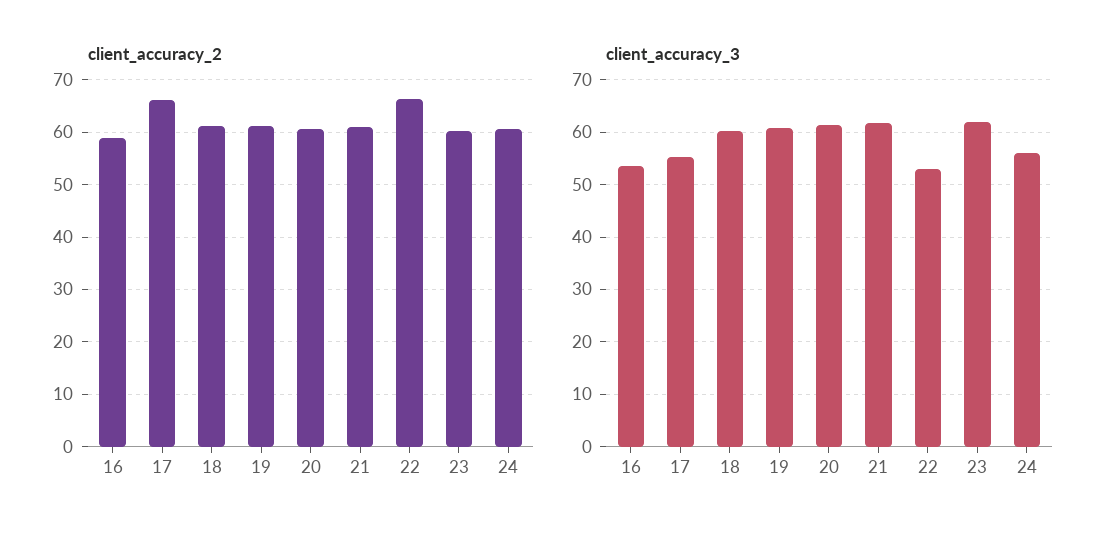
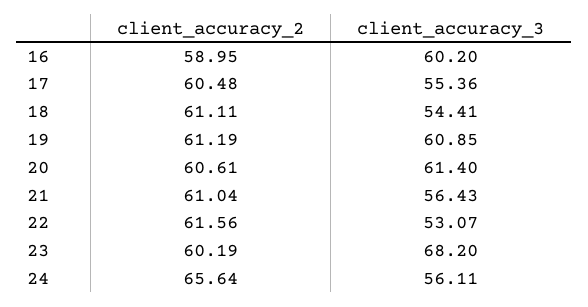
client_accuracy_2, 17: 66 -> 60.48
client_accuracy_2, 22: 66 -> 61.56
client_accuracy_2, 24: 60 -> 65.64
client_accuracy_3, 16: 54 -> 60.2
client_accuracy_3, 18: 60 -> 54.41
client_accuracy_3, 21: 62 -> 56.43
client_accuracy_3, 23: 62 -> 68.2

